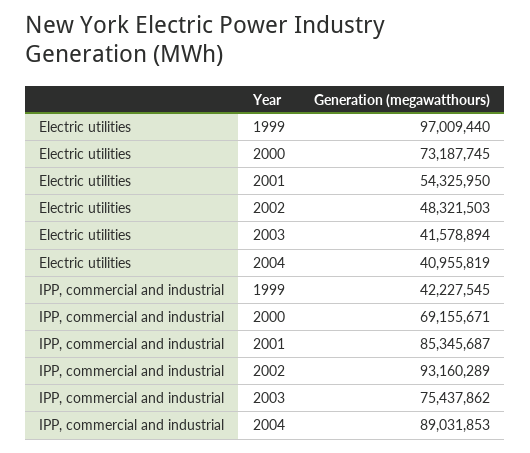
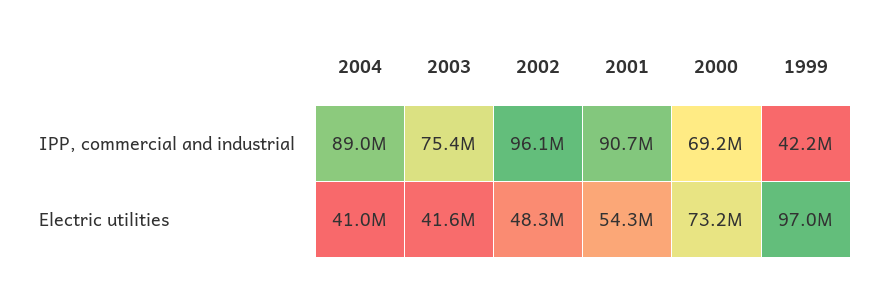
IPP, commercial and industrial, 2001: 85345687 -> 90700000
IPP, commercial and industrial, 2002: 93160289 -> 96100000

